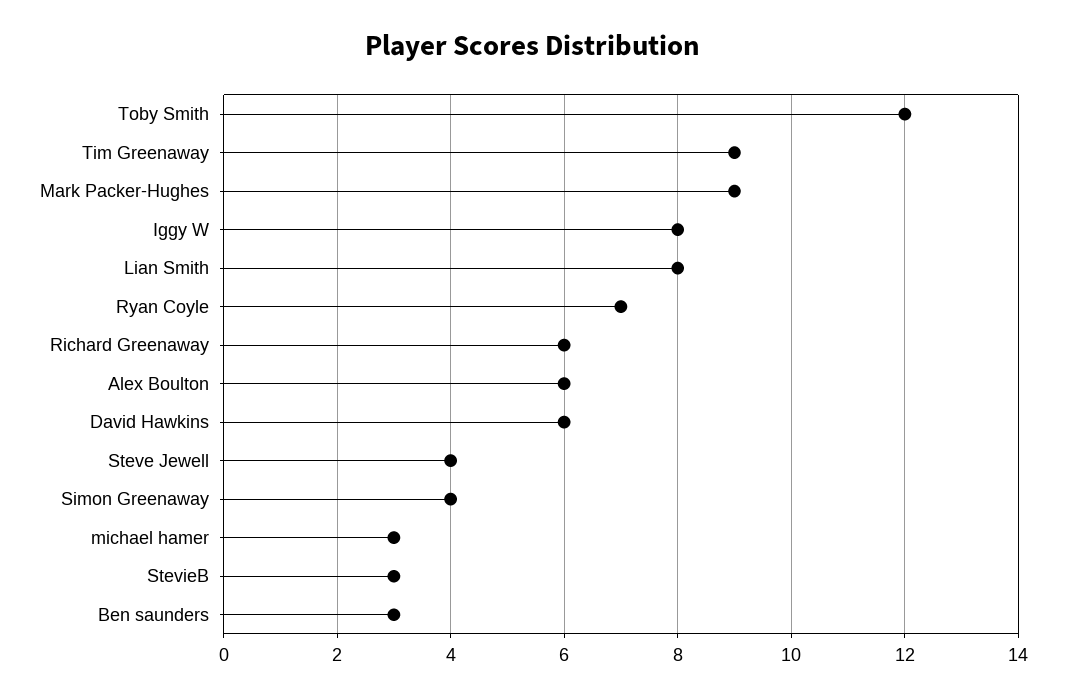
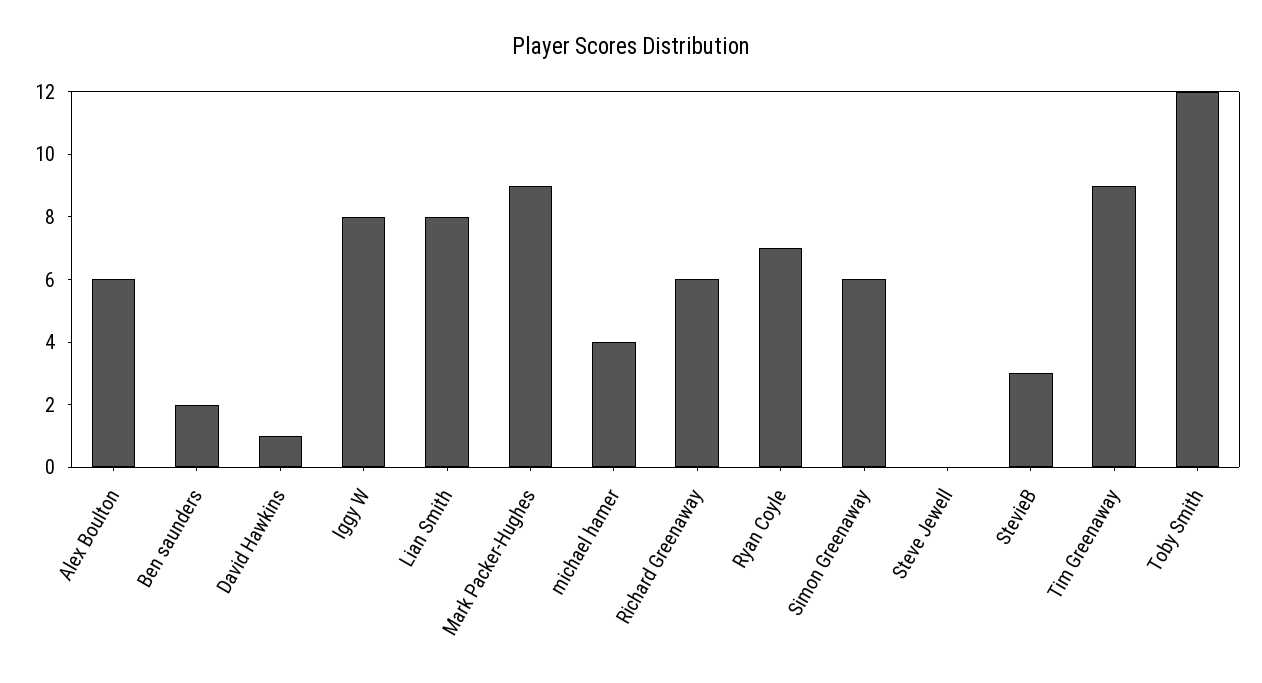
David Hawkins: 6 -> 1
Steve Jewell: 4 -> 0
Simon Greenaway: 4 -> 6
michael hamer: 3 -> 4
Ben saunders: 3 -> 2

